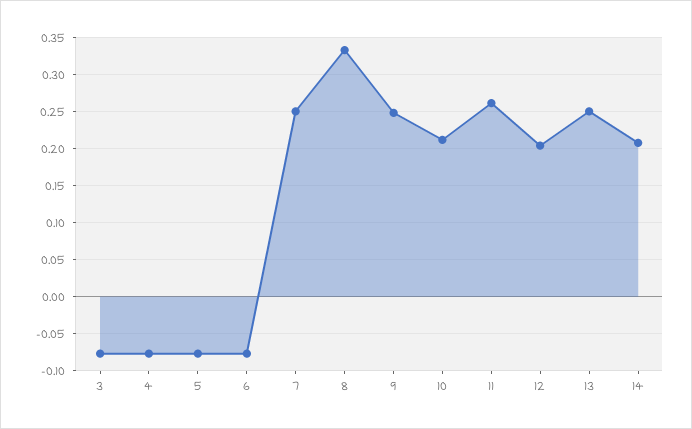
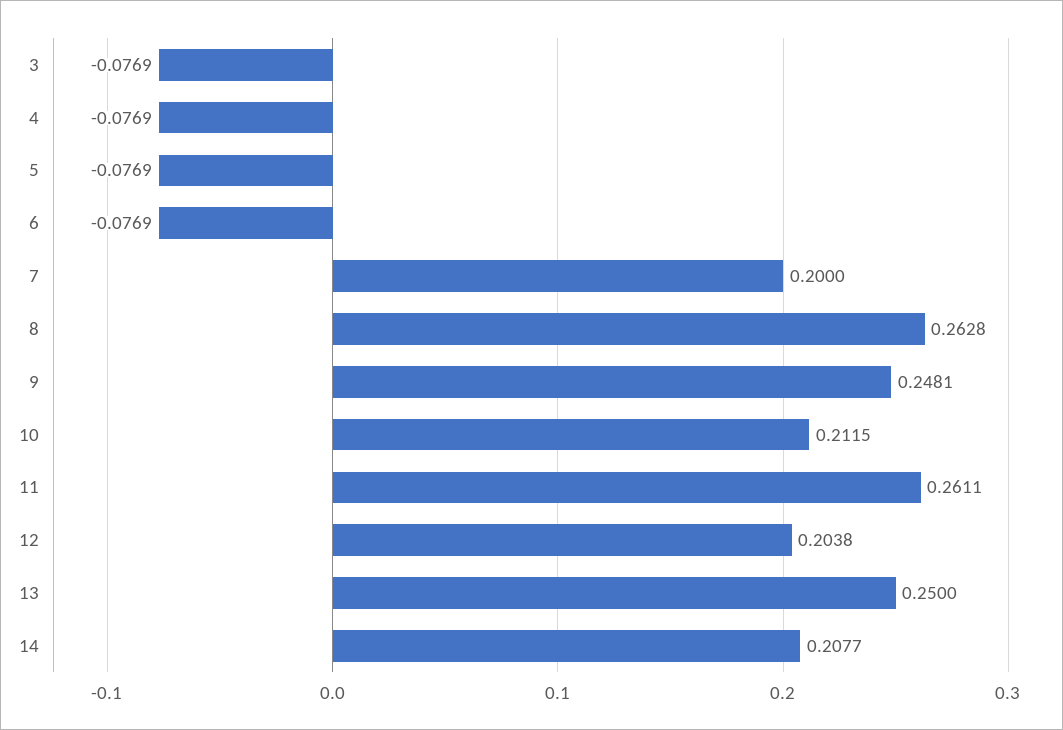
7: 0.25 -> 0.2
8: 0.33 -> 0.2628

